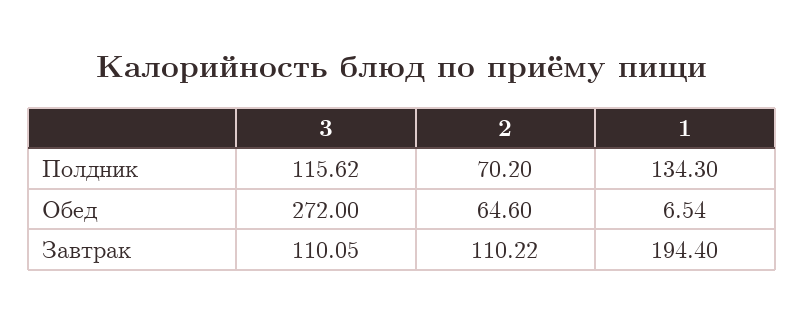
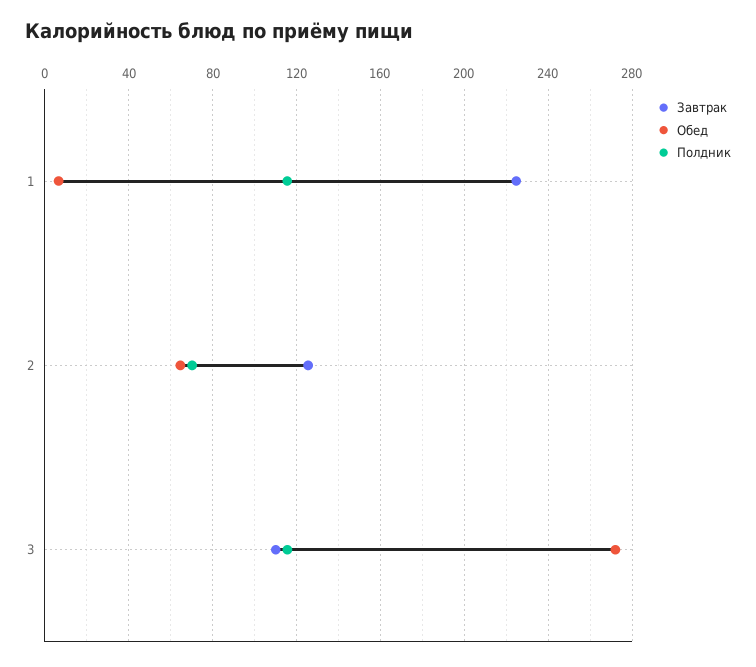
Полдник, 1: 134.3 -> 115
Завтрак, 2: 110.22 -> 125
Завтрак, 1: 194.4 -> 225

